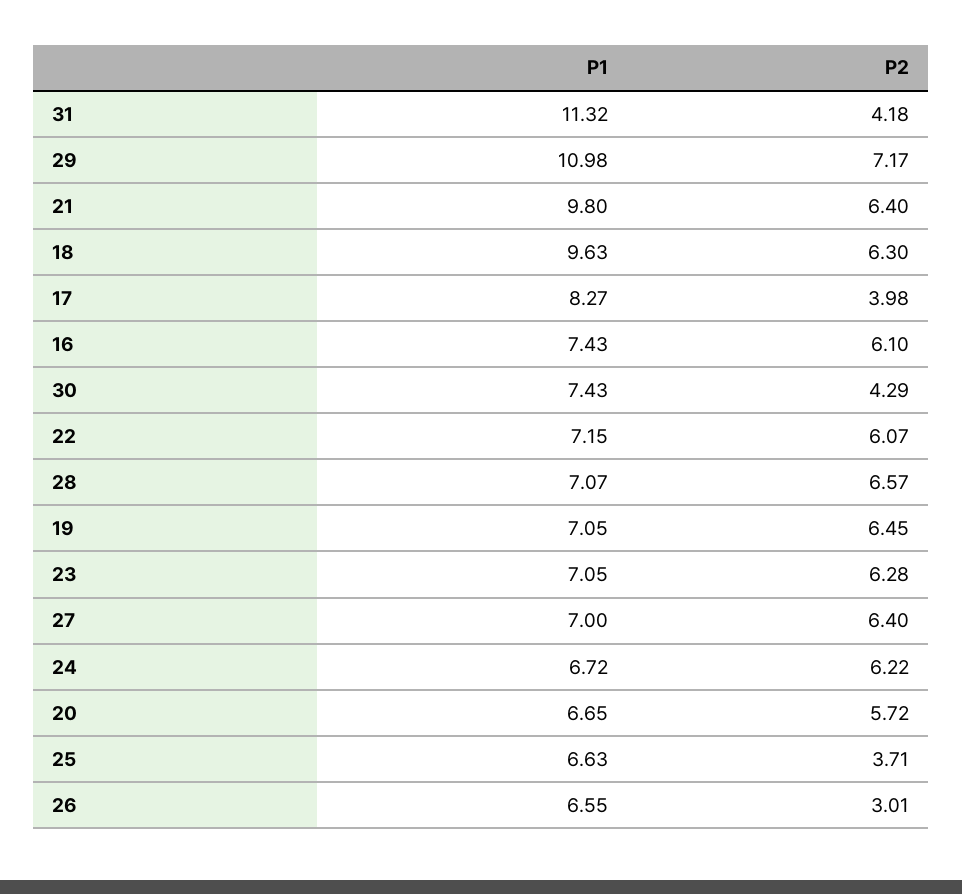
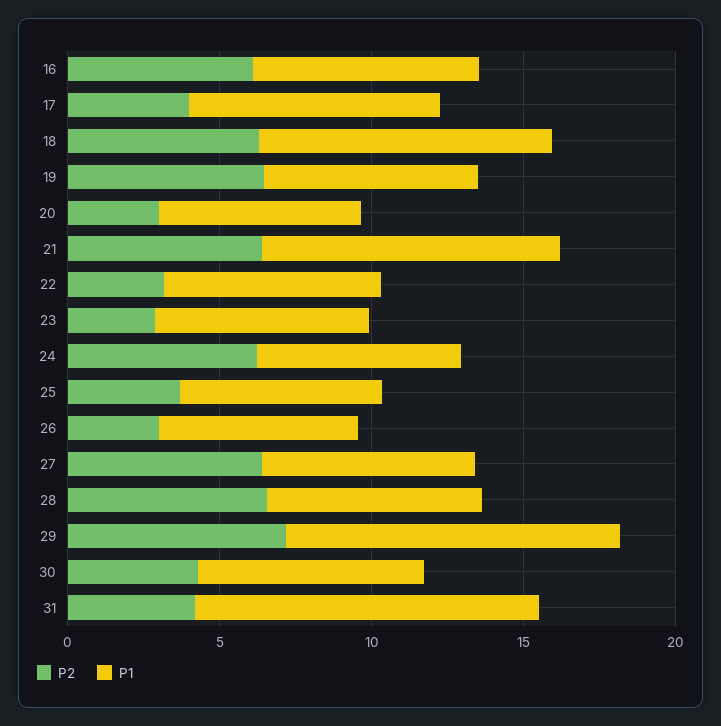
P2, 22: 6.07 -> 3
P2, 23: 6.28 -> 3
P2, 20: 5.72 -> 3

